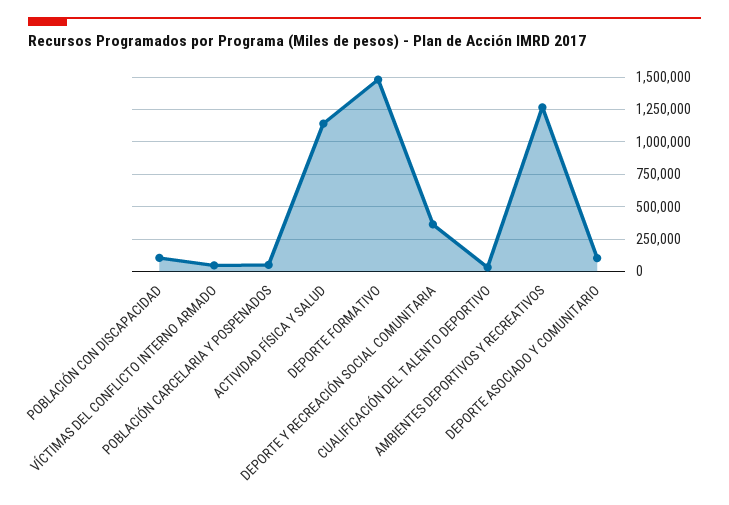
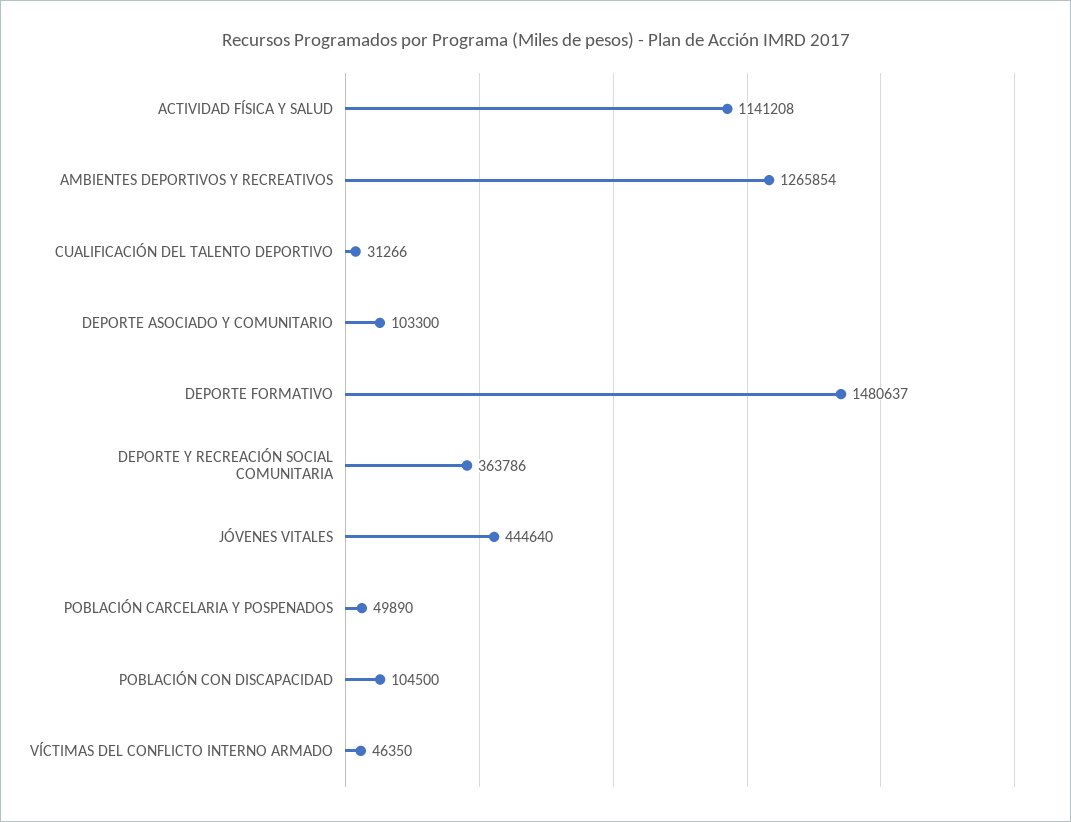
JÓVENES VITALES: none -> 444640

